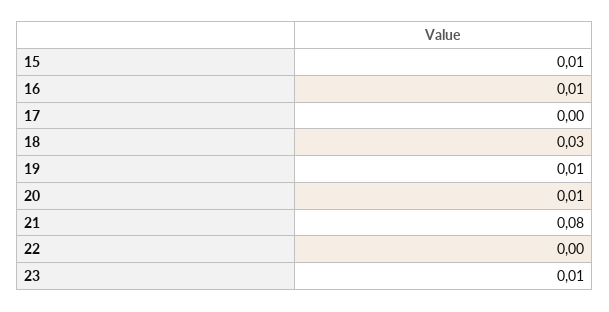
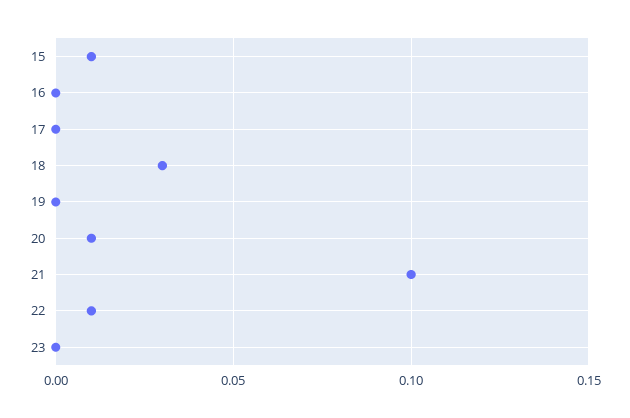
16: 0.01 -> 0
19: 0.01 -> 0
21: 0.08 -> 0.1
22: 0 -> 0.01
23: 0.01 -> 0

